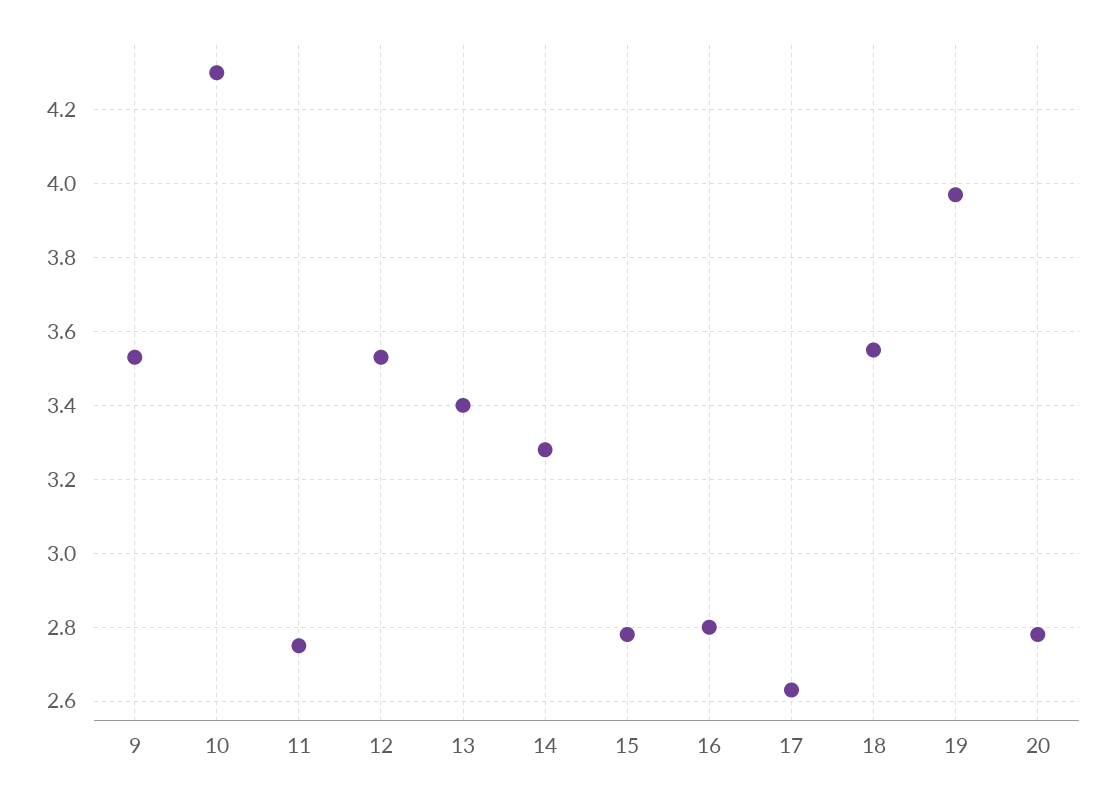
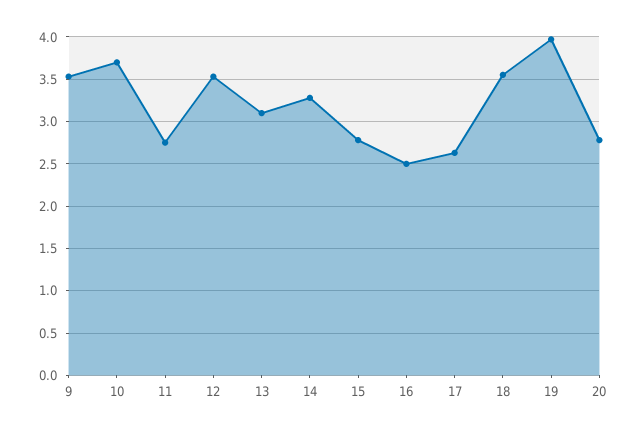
10: 4.3 -> 3.7
13: 3.4 -> 3.1
16: 2.8 -> 2.5

